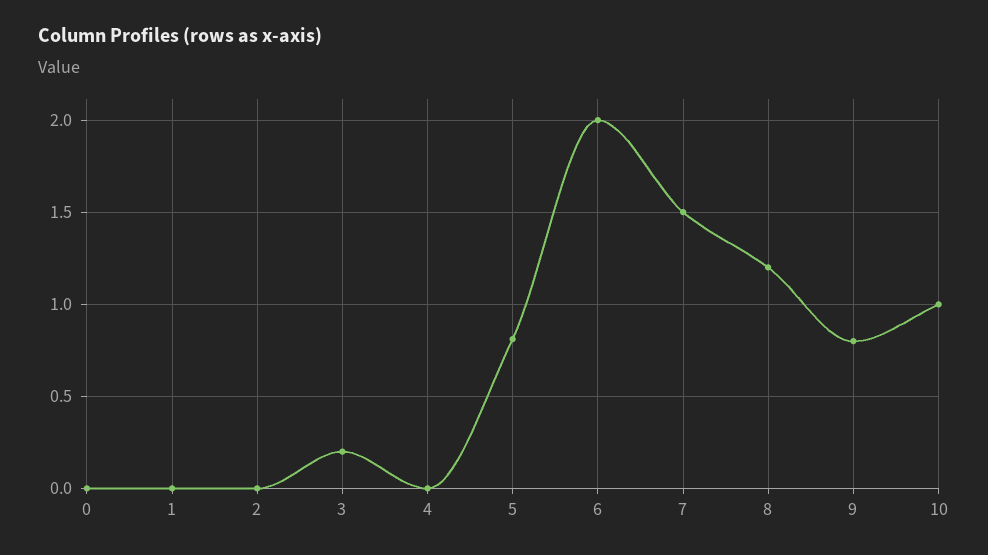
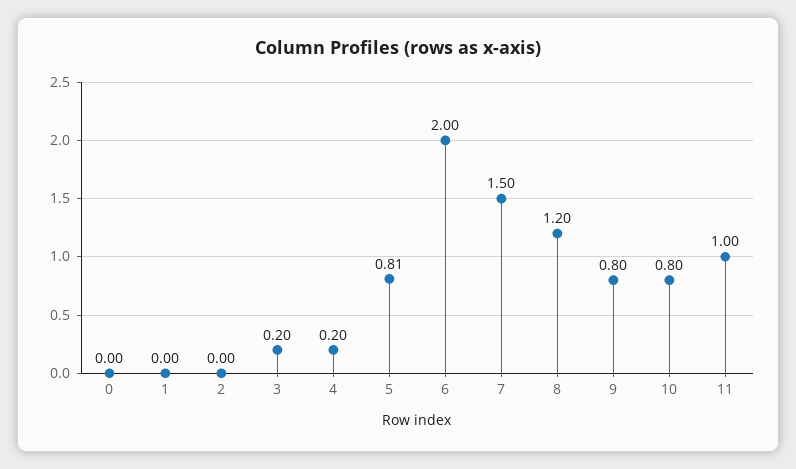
4: 0 -> 0.2
10: 1 -> 0.8
11: none -> 1

